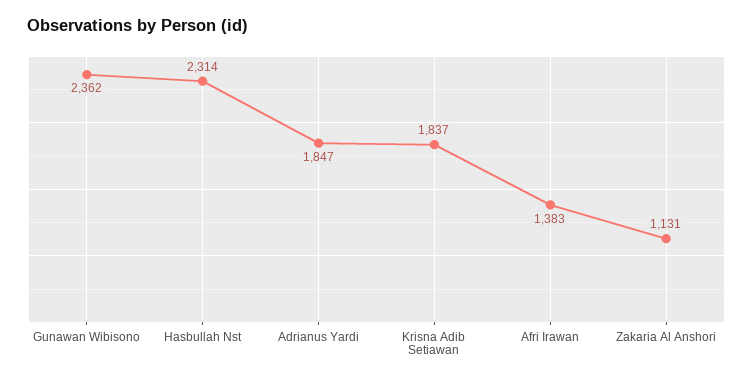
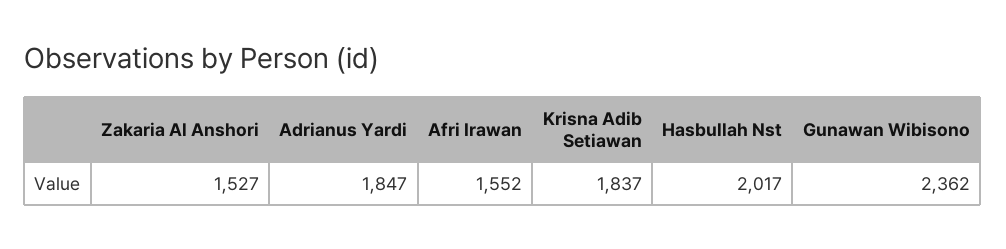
Hasbullah Nst: 2314 -> 2017
Afri Irawan: 1383 -> 1552
Zakaria Al Anshori: 1131 -> 1527

